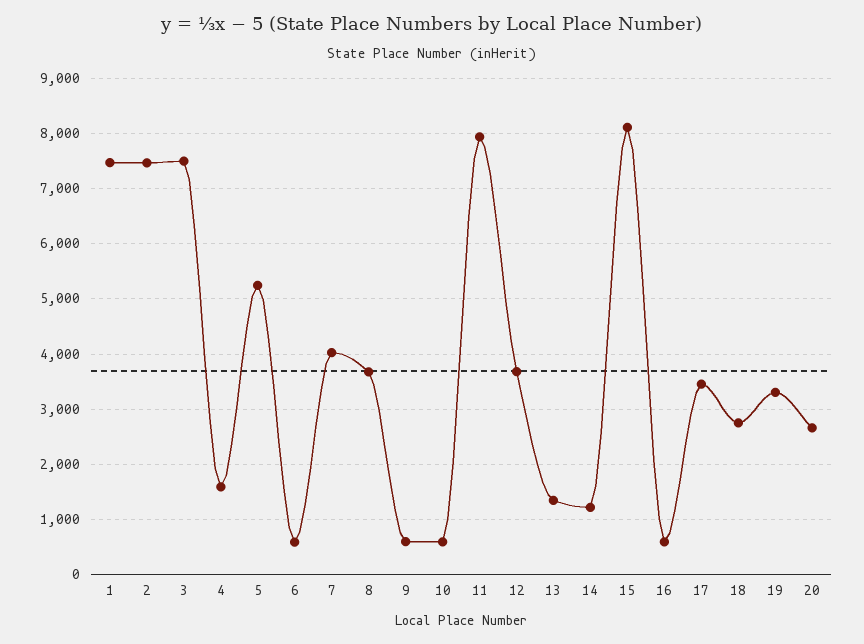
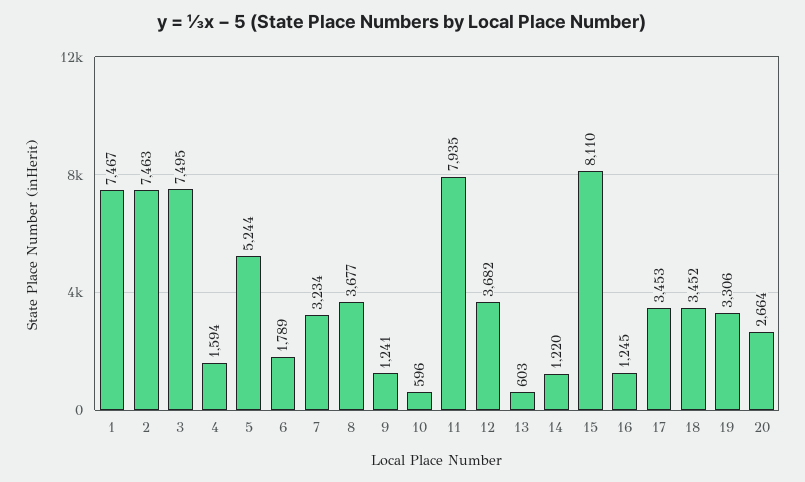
6: 600 -> 1789
7: 4000 -> 3234
9: 600 -> 1241
13: 1400 -> 603
16: 600 -> 1245
18: 2800 -> 3452

